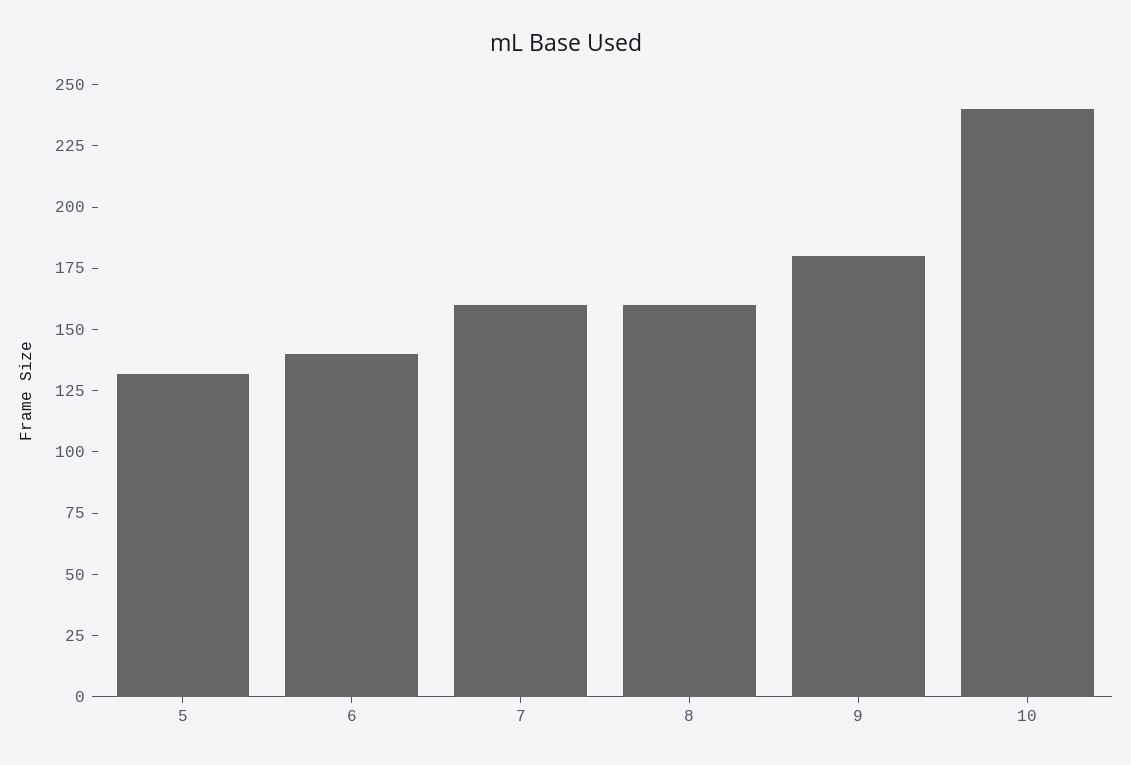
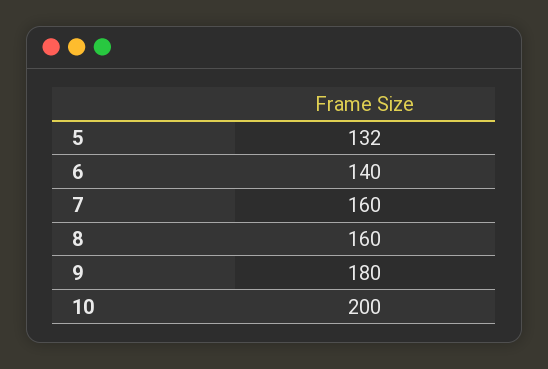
10: 240 -> 200

